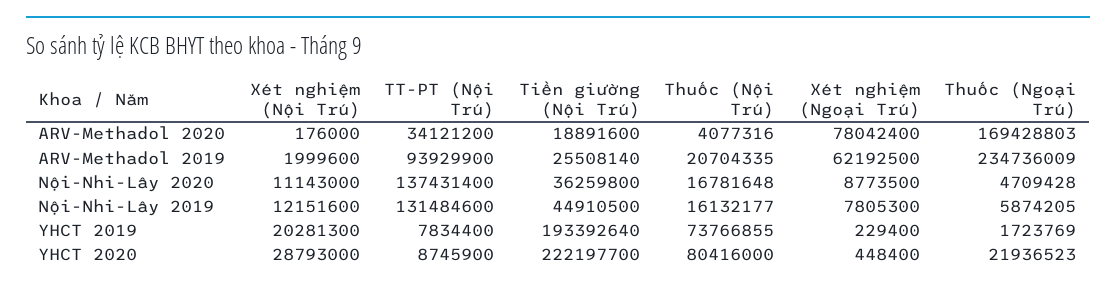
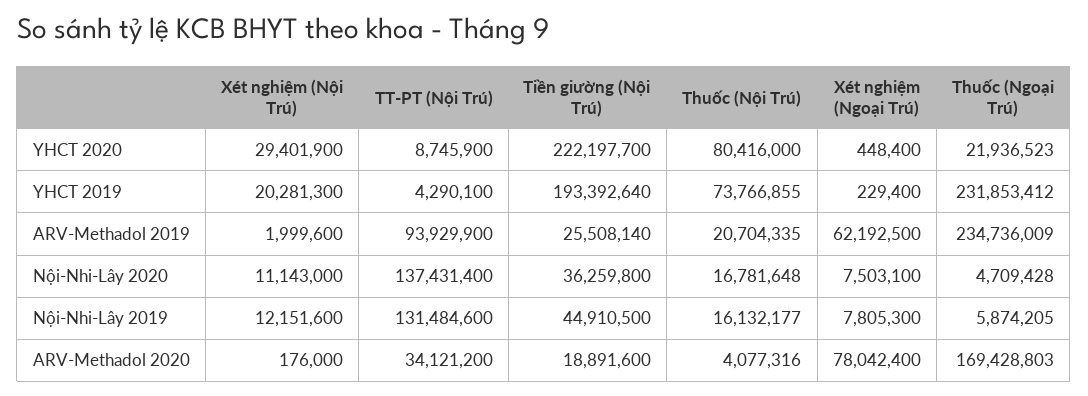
Xét nghiệm (Ngoại Trú), Nội-Nhi-Lây 2020: 8773500 -> 7503100
TT-PT (Nội Trú), YHCT 2019: 7834400 -> 4290100
Thuốc (Ngoại Trú), YHCT 2019: 1723769 -> 231853412
Xét nghiệm (Nội Trú), YHCT 2020: 28793000 -> 29401900

